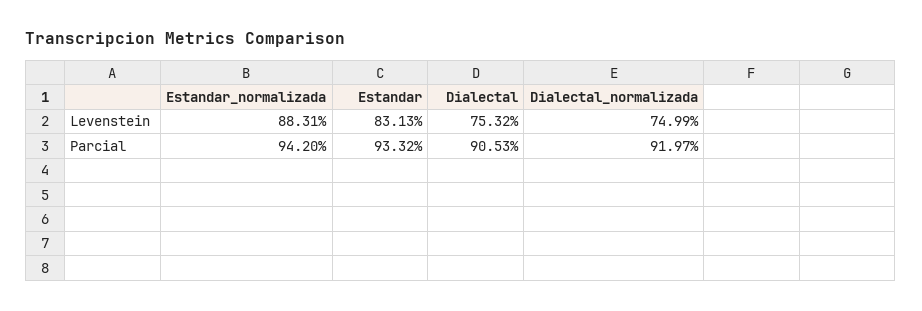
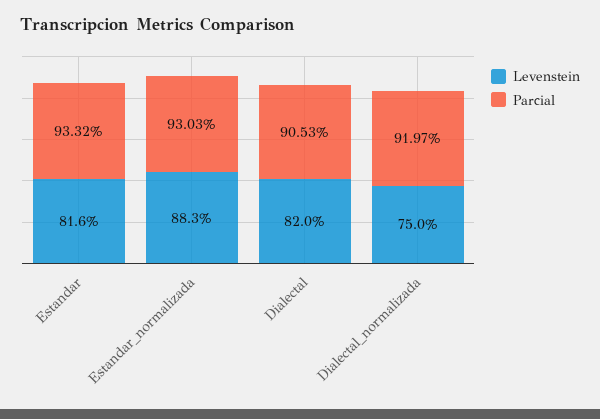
Levenstein, Estandar: 83.13 -> 81.6
Levenstein, Dialectal: 75.32 -> 82
Parcial, Estandar_normalizada: 94.2 -> 93.03

